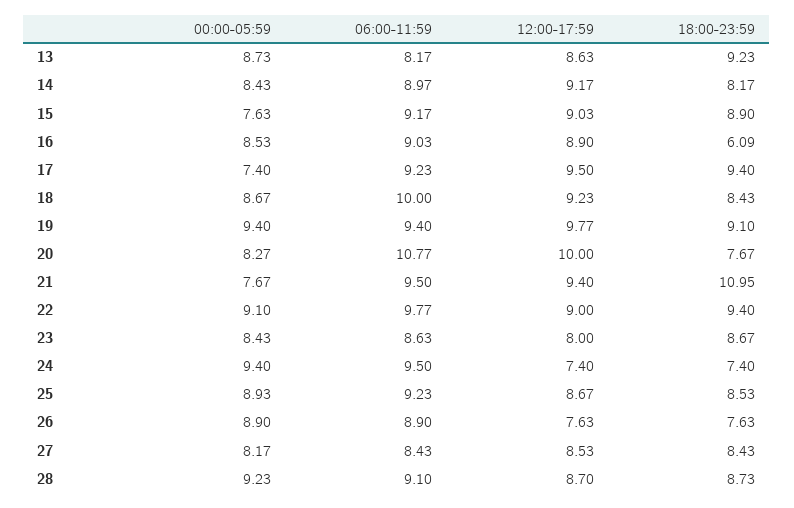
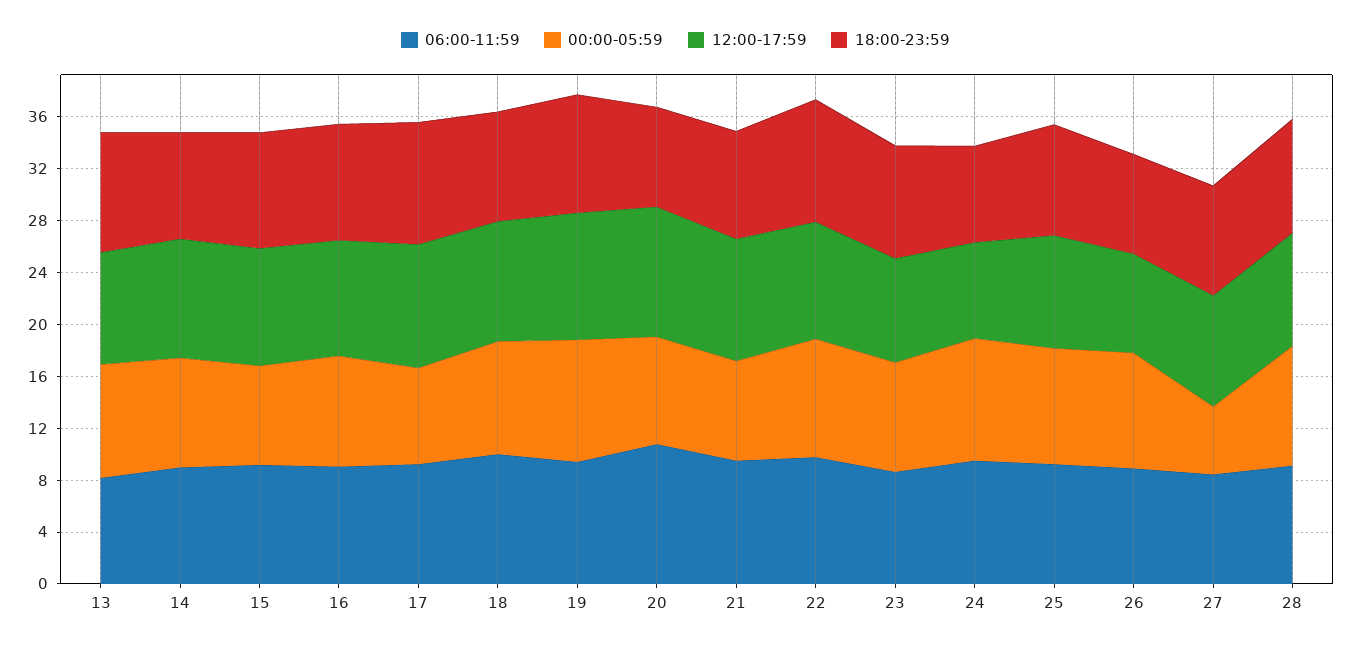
18:00-23:59, 16: 6.09 -> 9
18:00-23:59, 21: 10.95 -> 8
00:00-05:59, 27: 8.17 -> 5

